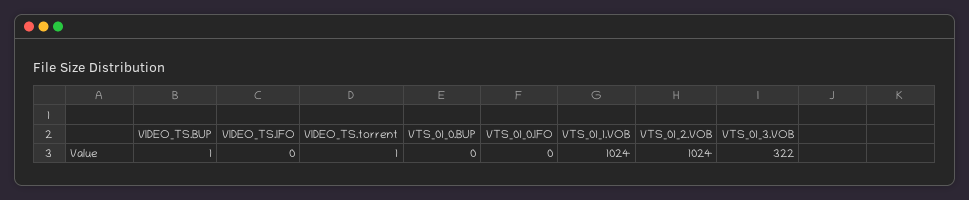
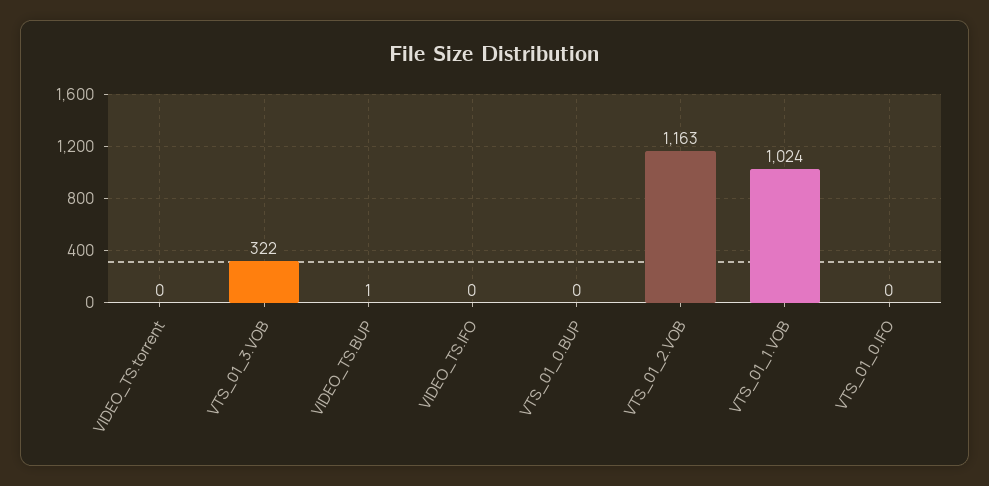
VIDEO_TS.torrent: 1 -> 0
VTS_01_2.VOB: 1024 -> 1163

